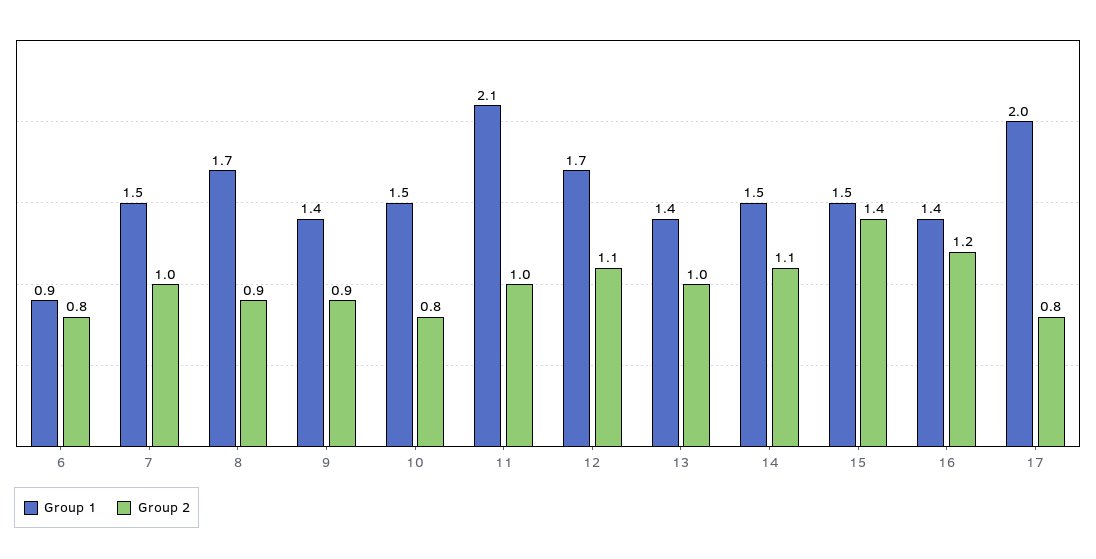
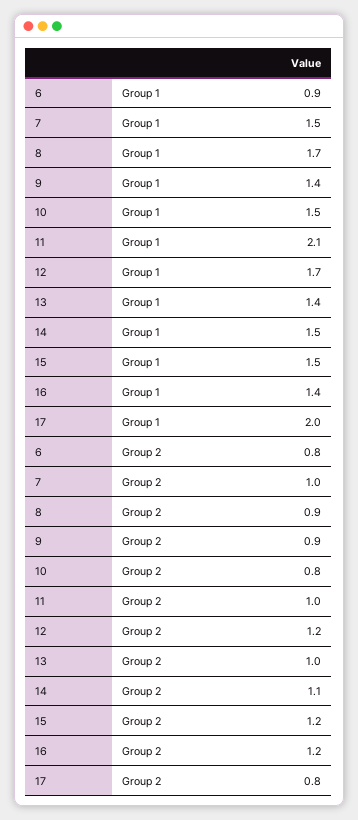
Group 2, 12: 1.1 -> 1.2
Group 2, 15: 1.4 -> 1.2

